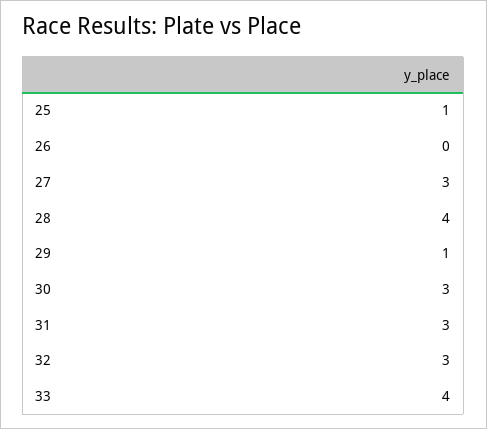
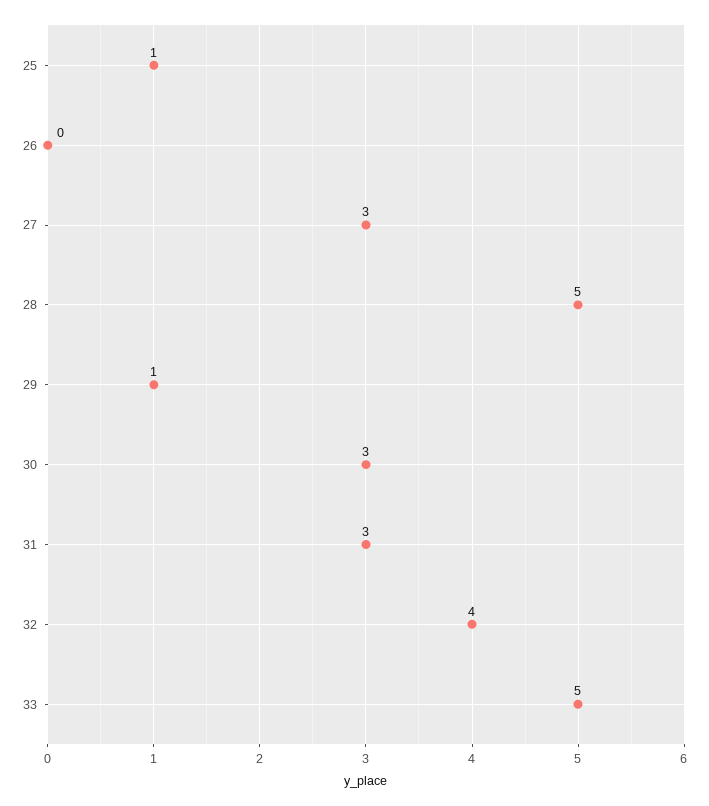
28: 4 -> 5
32: 3 -> 4
33: 4 -> 5

